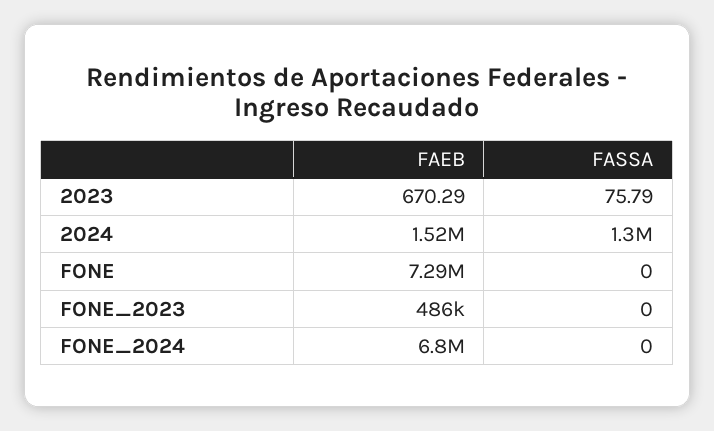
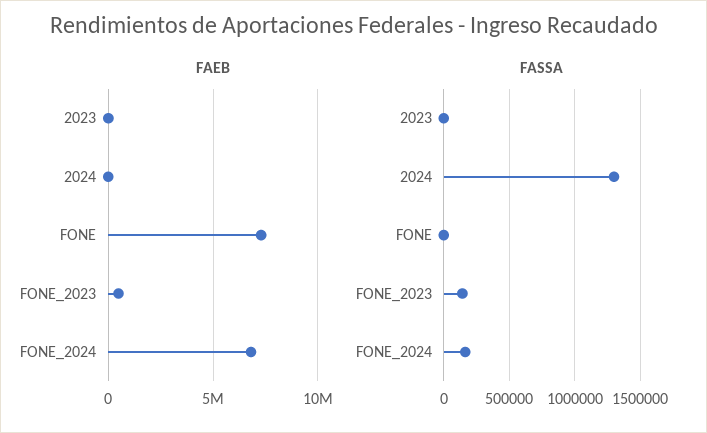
FAEB, 2024: 1520000 -> 0
FASSA, FONE_2023: 0 -> 150000
FASSA, FONE_2024: 0 -> 150000

